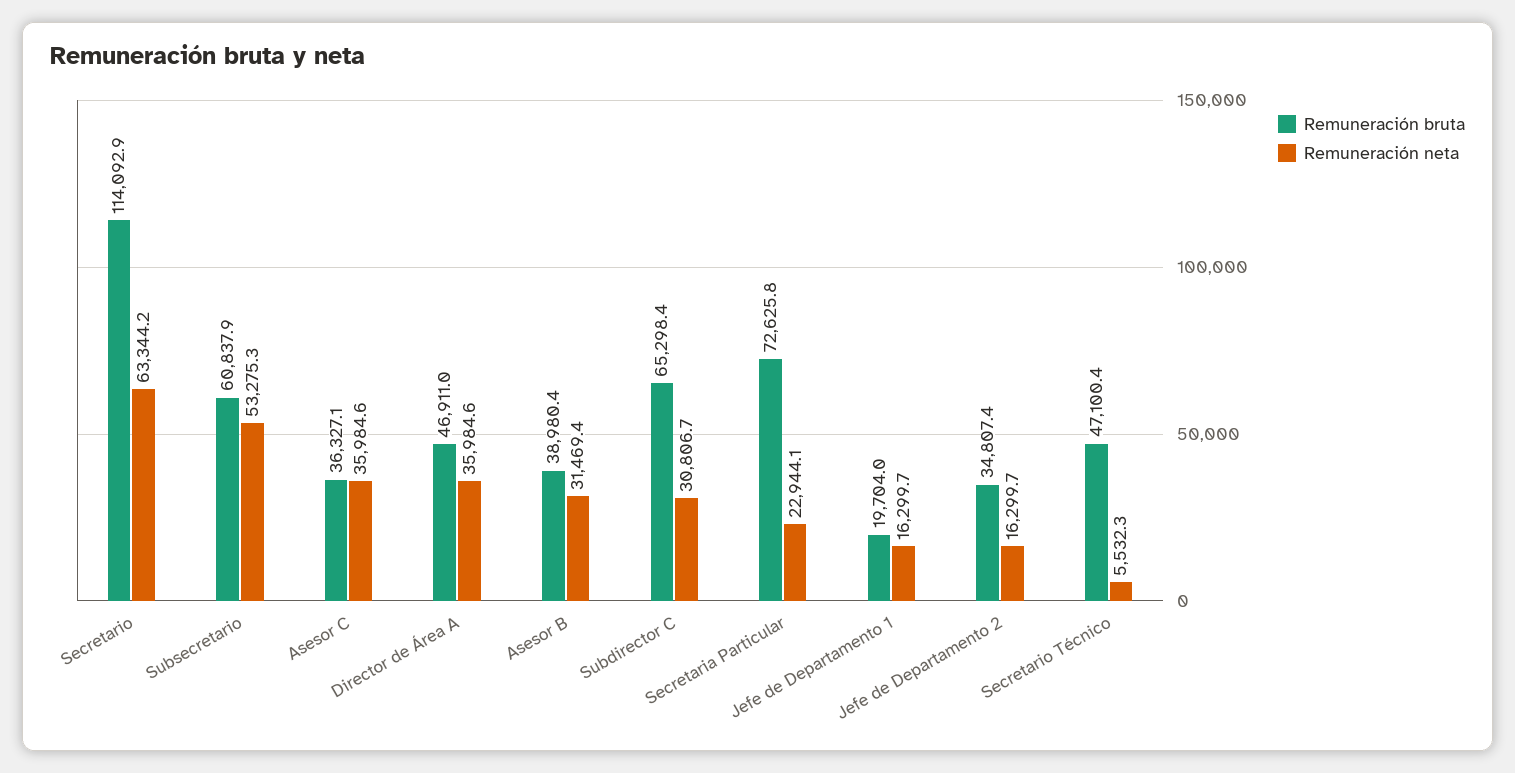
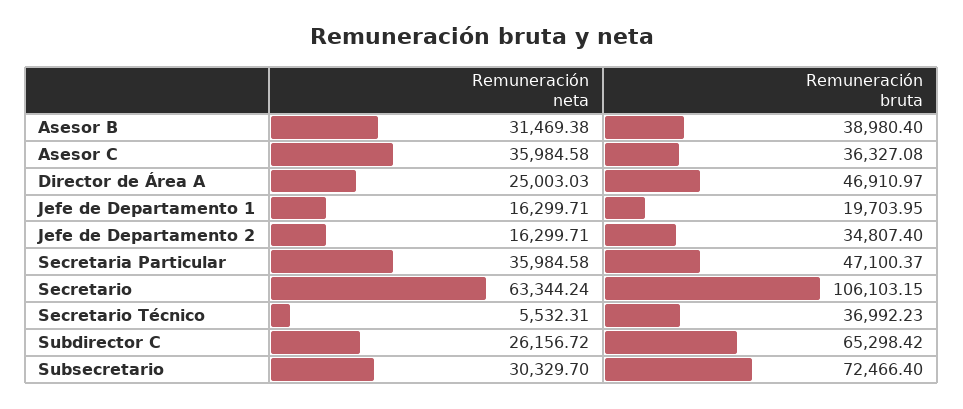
Remuneración bruta, Secretario: 114092.9 -> 106103.15
Remuneración bruta, Subsecretario: 60837.9 -> 72466.4
Remuneración neta, Subsecretario: 53275.3 -> 30329.7
Remuneración neta, Director de Área A: 35984.6 -> 25003.03
Remuneración neta, Subdirector C: 30806.7 -> 26156.72
Remuneración bruta, Secretaria Particular: 72625.8 -> 47100.37
Remuneración neta, Secretaria Particular: 22944.1 -> 35984.58
Remuneración bruta, Secretario Técnico: 47100.4 -> 36992.23

